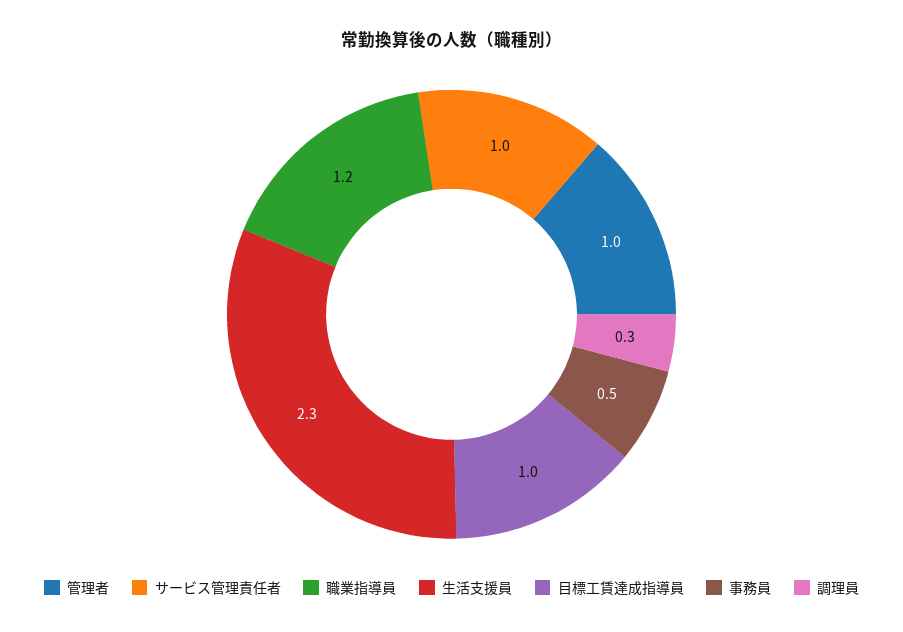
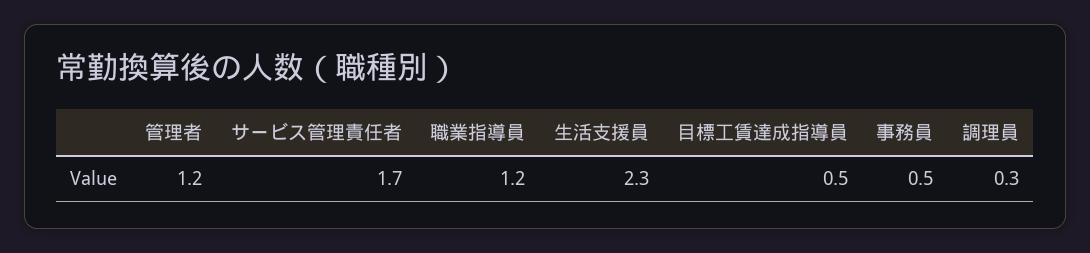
管理者: 1 -> 1.2
サービス管理責任者: 1 -> 1.7
目標工賃達成指導員: 1 -> 0.5

